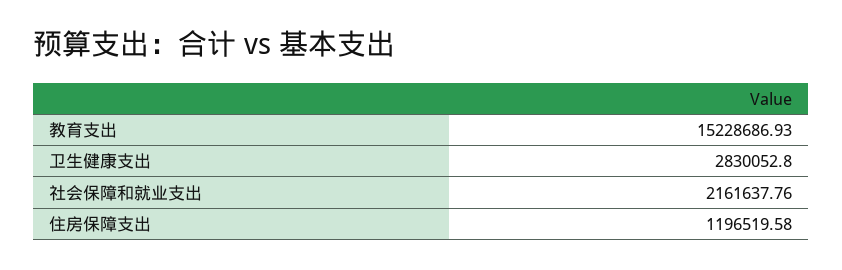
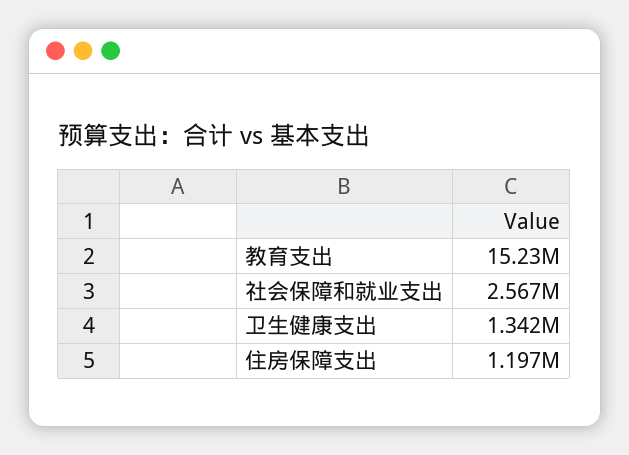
卫生健康支出: 2830052.8 -> 1342000
社会保障和就业支出: 2161637.76 -> 2567000

